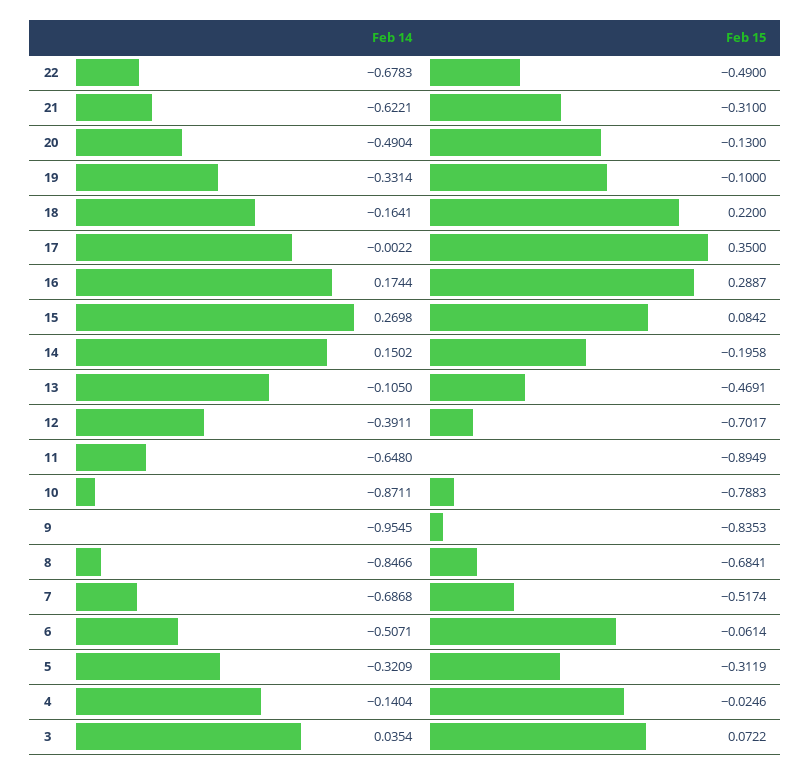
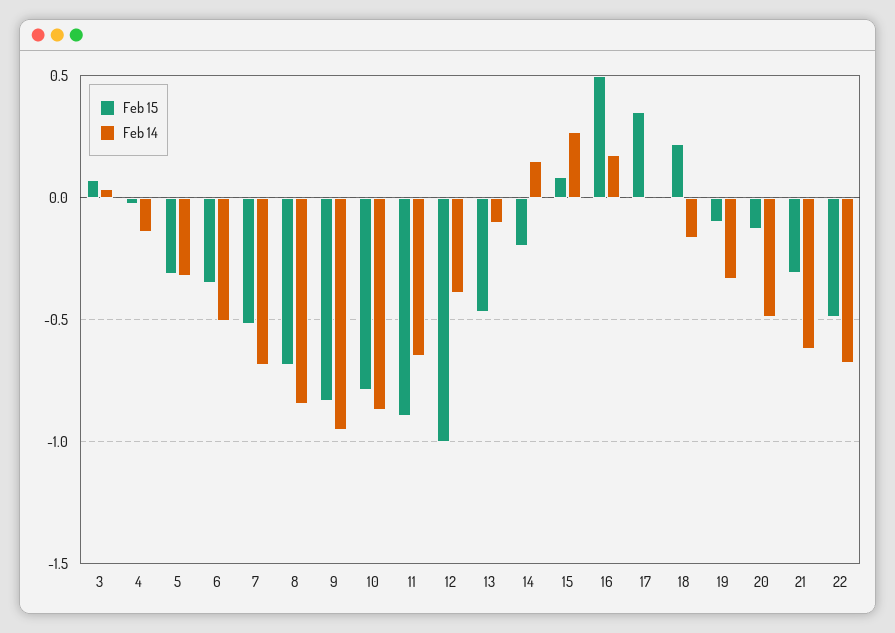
Feb 15, 16: 0.2887 -> 0.5
Feb 15, 12: -0.7017 -> -1
Feb 15, 6: -0.0614 -> -0.35

